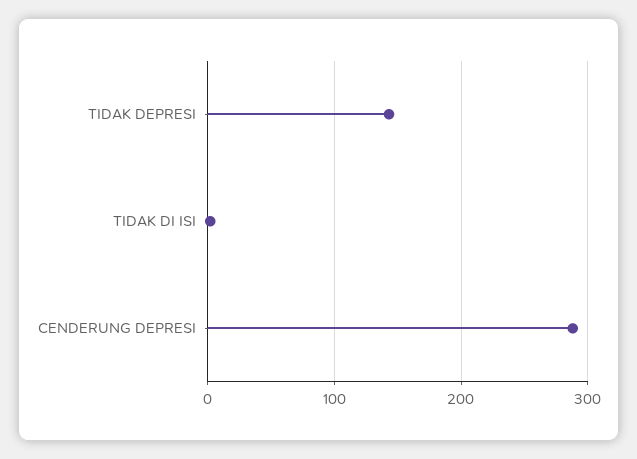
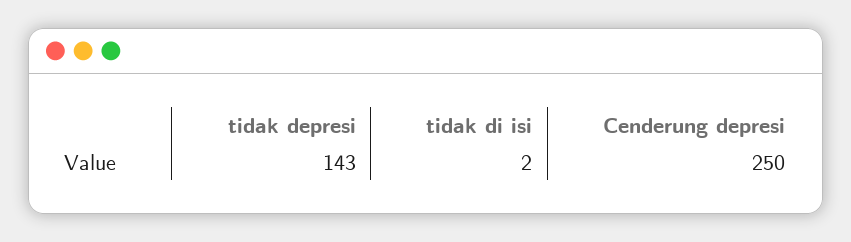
CENDERUNG DEPRESI: 290 -> 250

